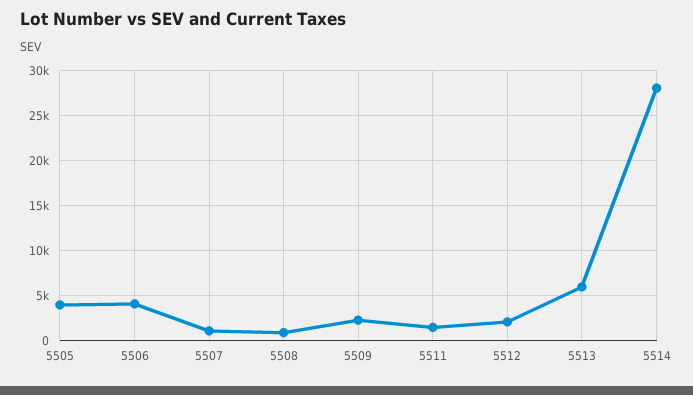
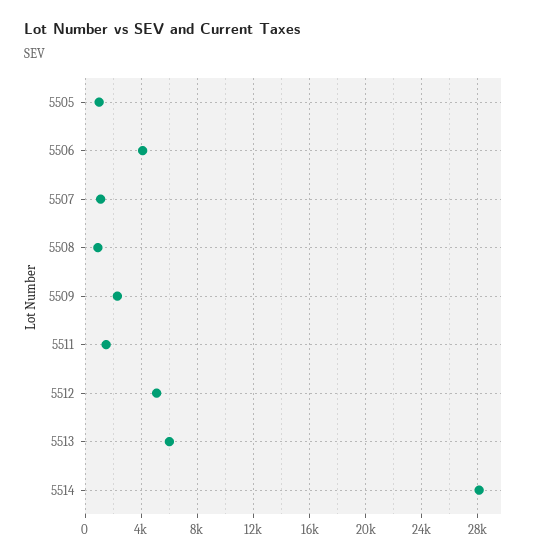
5505: 4000 -> 1000
5512: 2000 -> 5000

